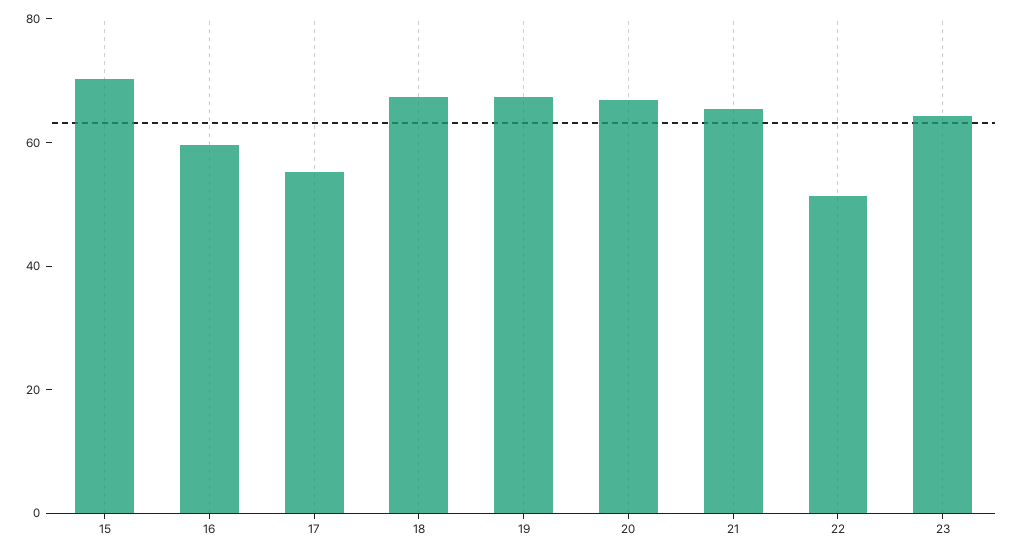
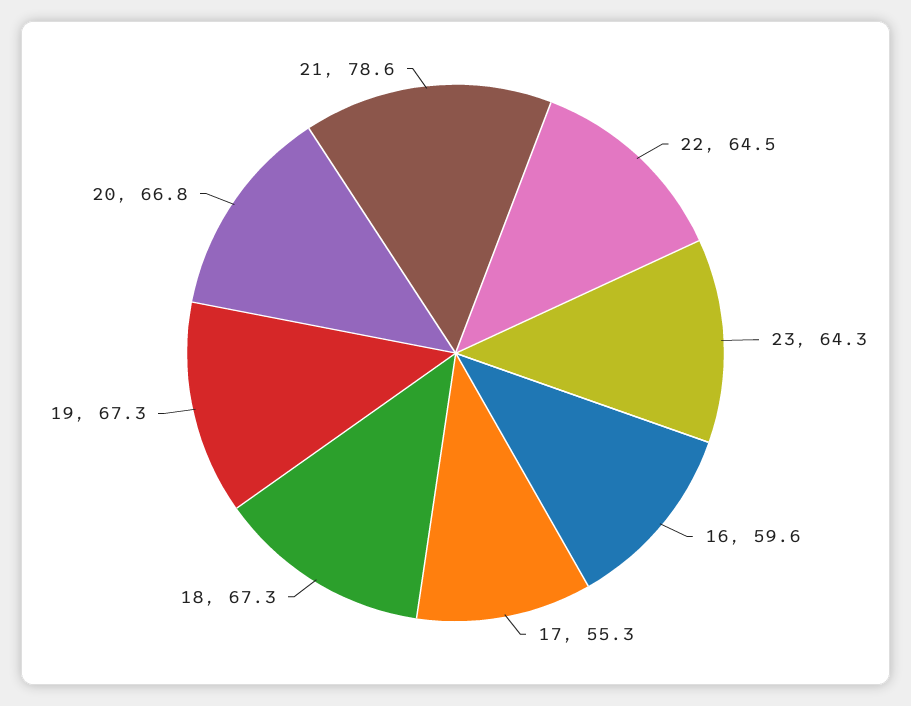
15: 70 -> none
21: 65 -> 78.6
22: 50 -> 64.5

